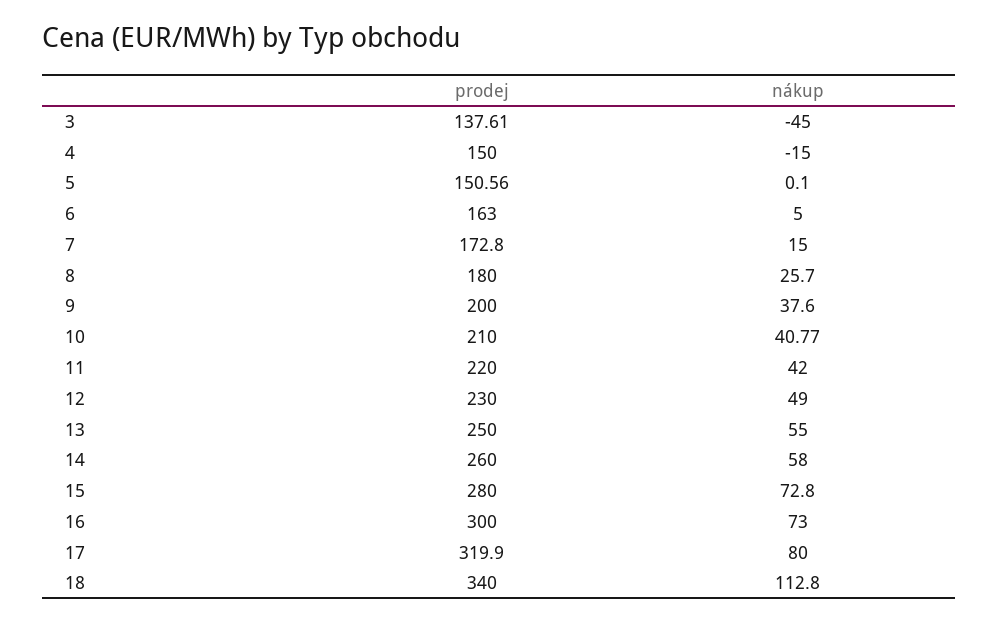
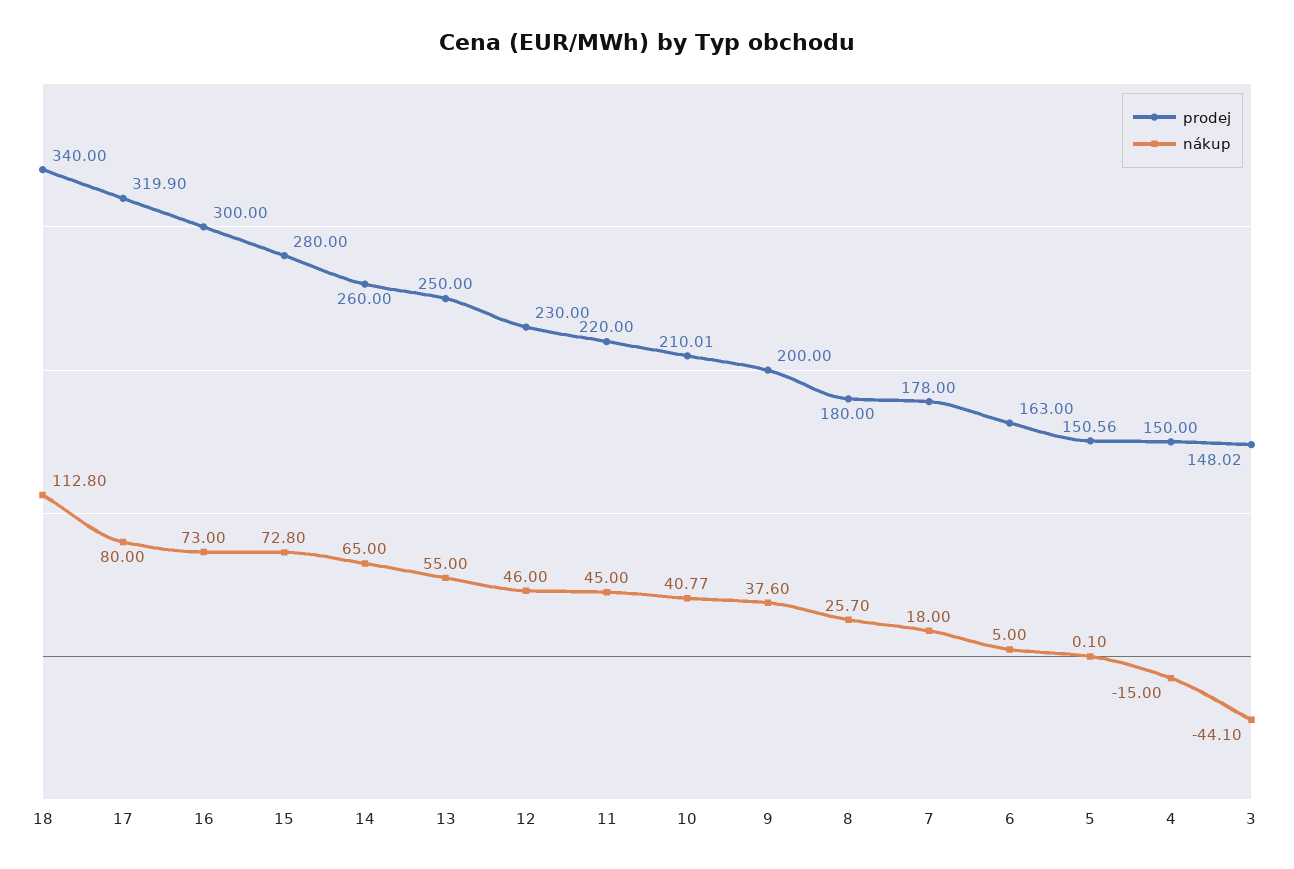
prodej, 3: 137.61 -> 148.02
nákup, 3: -45 -> -44.1
prodej, 7: 172.8 -> 178
nákup, 7: 15 -> 18
prodej, 10: 210 -> 210.01
nákup, 11: 42 -> 45
nákup, 12: 49 -> 46
nákup, 14: 58 -> 65

